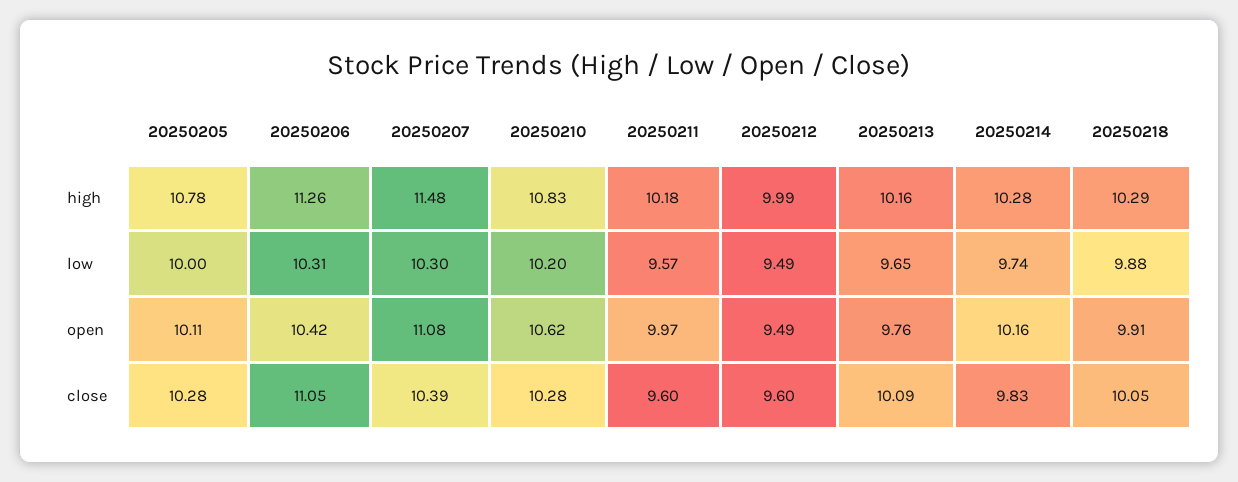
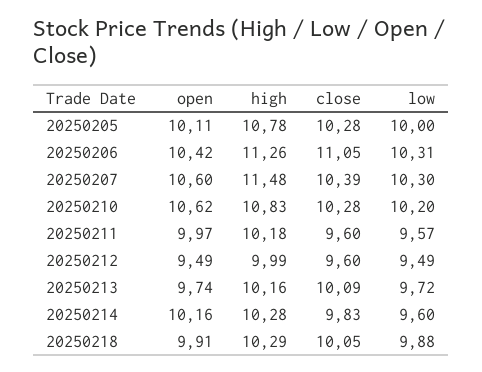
20250213, low: 9.65 -> 9.72
20250214, low: 9.74 -> 9.6
20250207, open: 11.08 -> 10.6
20250213, open: 9.76 -> 9.74

